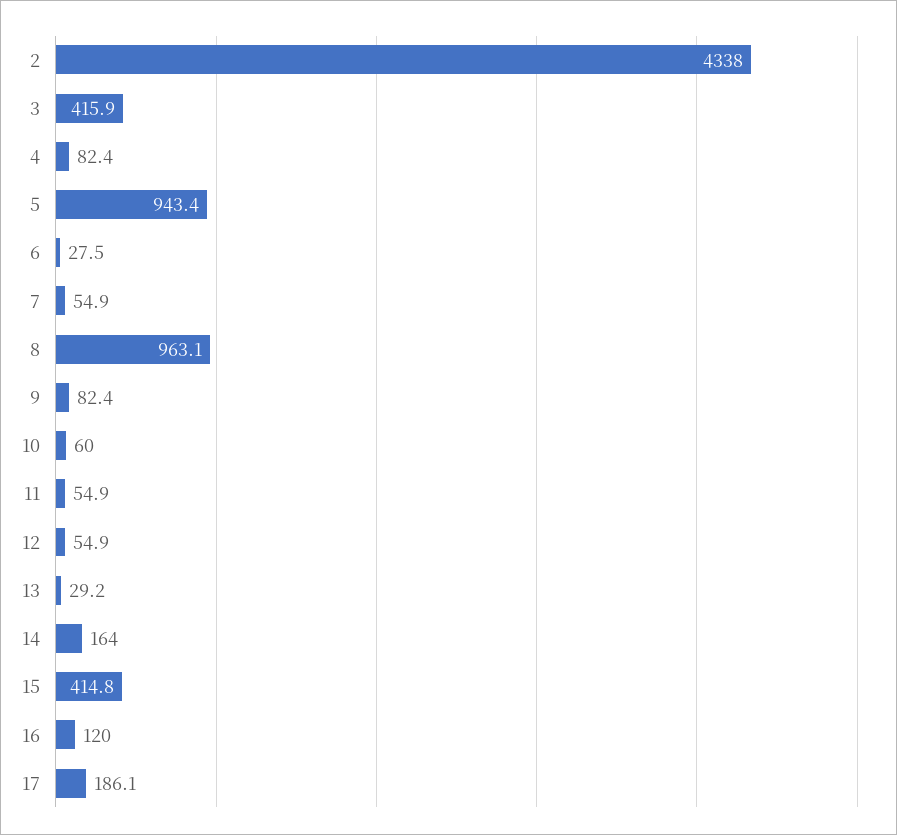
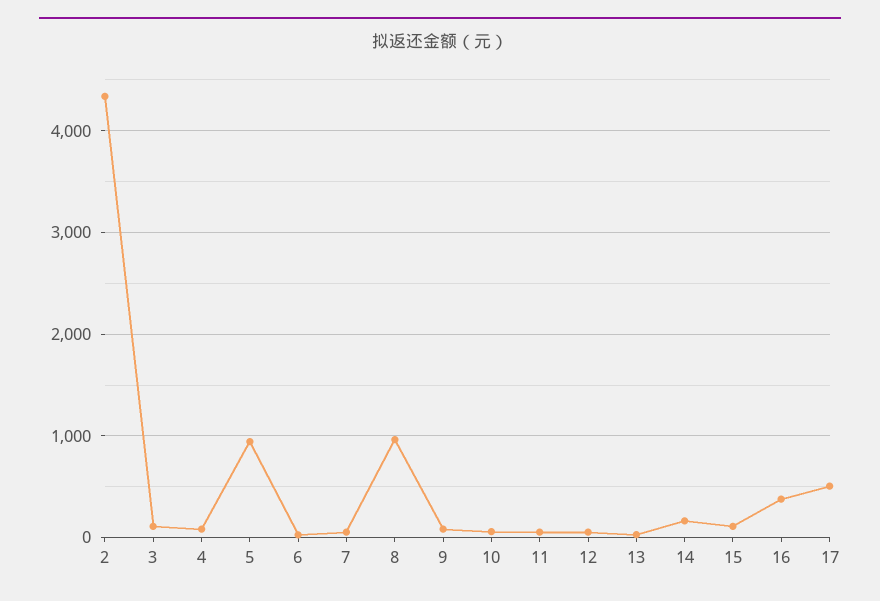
3: 415.9 -> 100
15: 414.8 -> 100
16: 120 -> 400
17: 186.1 -> 500

